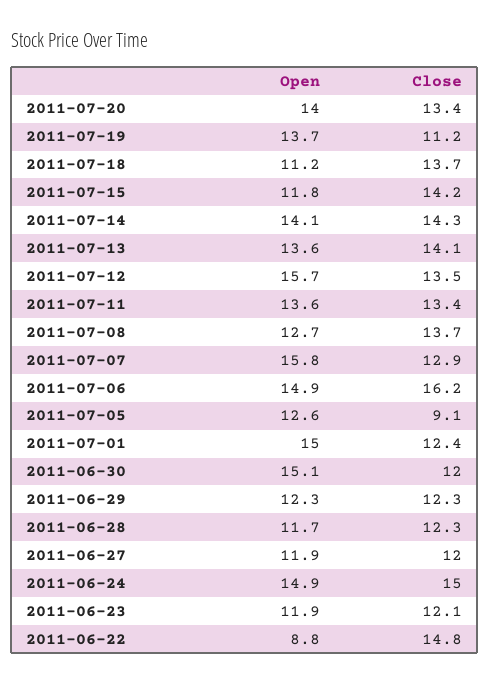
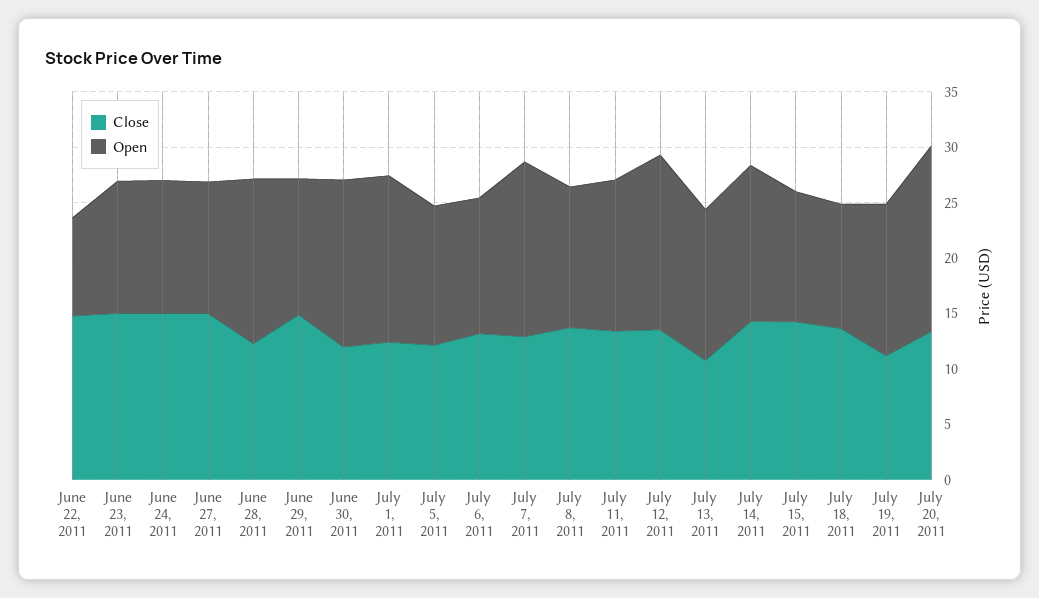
Open, 2011-07-20: 14 -> 17
Close, 2011-07-13: 14.1 -> 11
Open, 2011-07-06: 14.9 -> 12
Close, 2011-07-06: 16.2 -> 13
Close, 2011-07-05: 9.1 -> 12
Close, 2011-06-29: 12.3 -> 15
Open, 2011-06-28: 11.7 -> 15
Close, 2011-06-27: 12 -> 15
Open, 2011-06-24: 14.9 -> 12
Close, 2011-06-23: 12.1 -> 15

